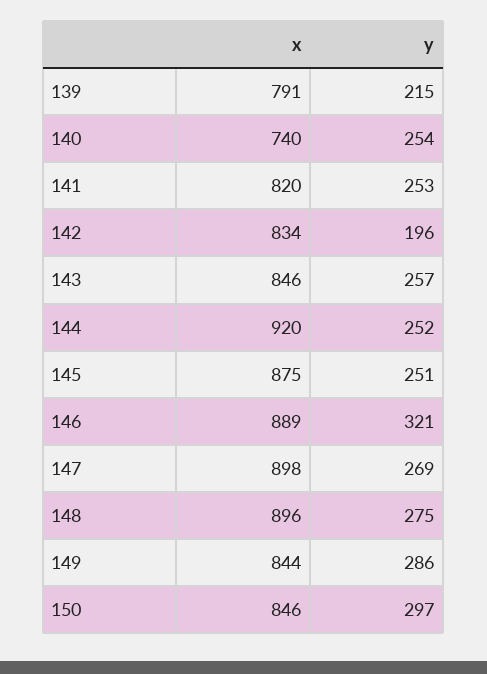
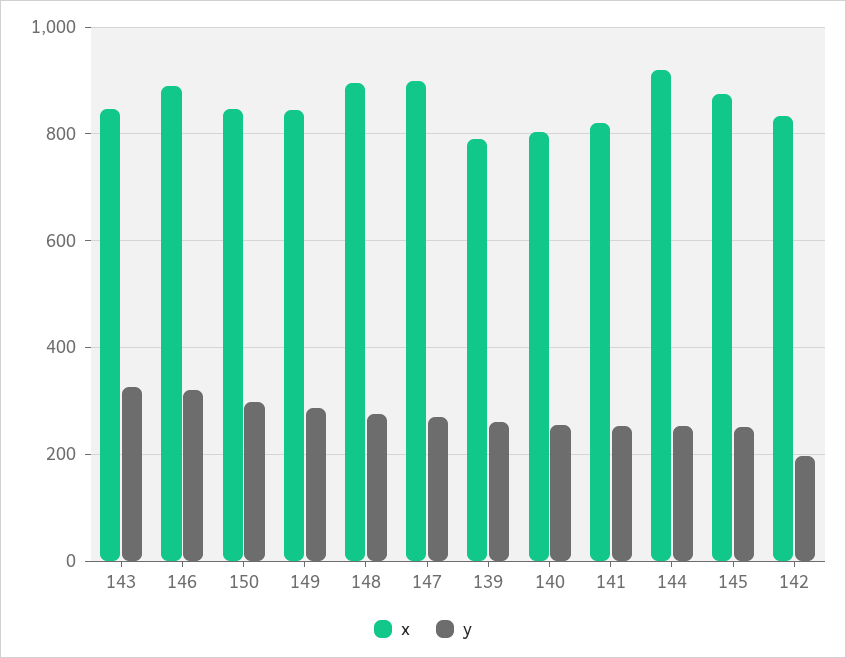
y, 139: 215 -> 260
x, 140: 740 -> 800
y, 143: 257 -> 320

